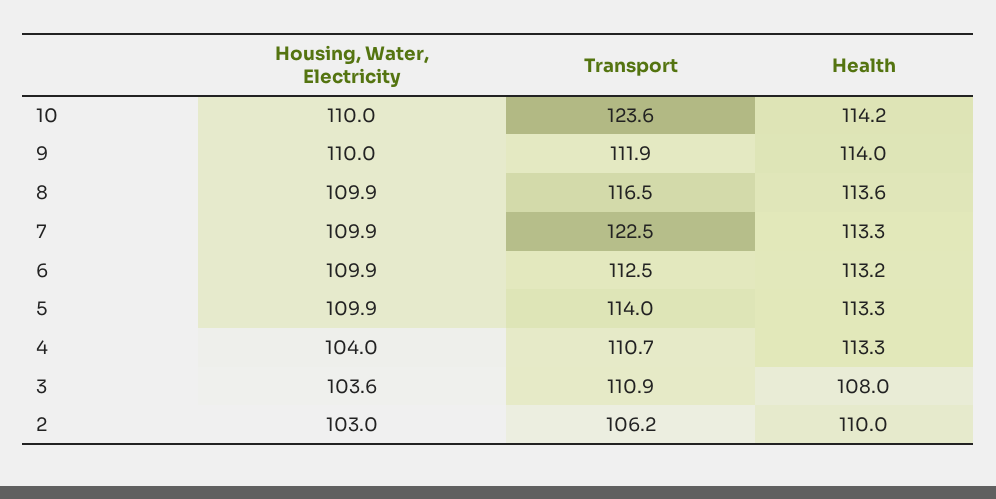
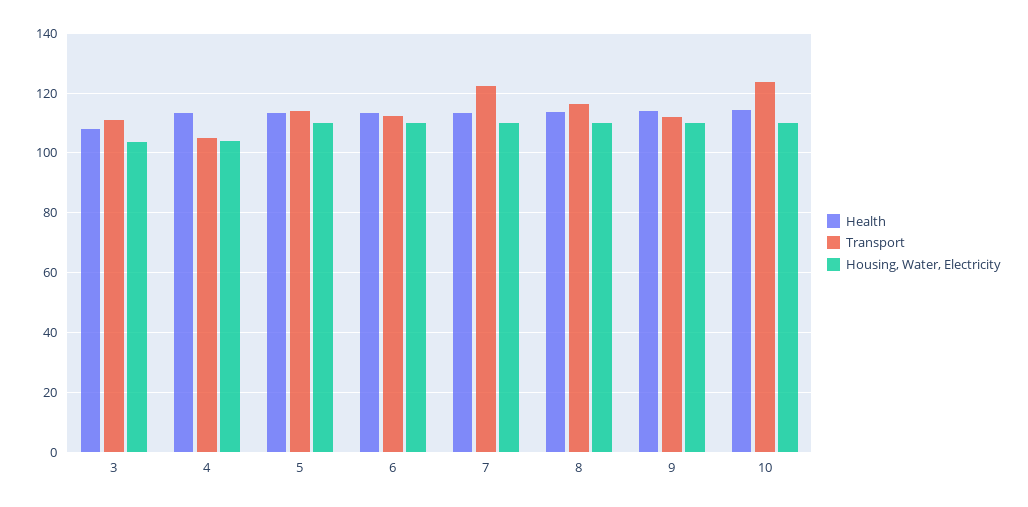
Transport, 4: 110.7 -> 105
Housing, Water, Electricity, 2: 103 -> none
Transport, 2: 106.2 -> none
Health, 2: 110 -> none

